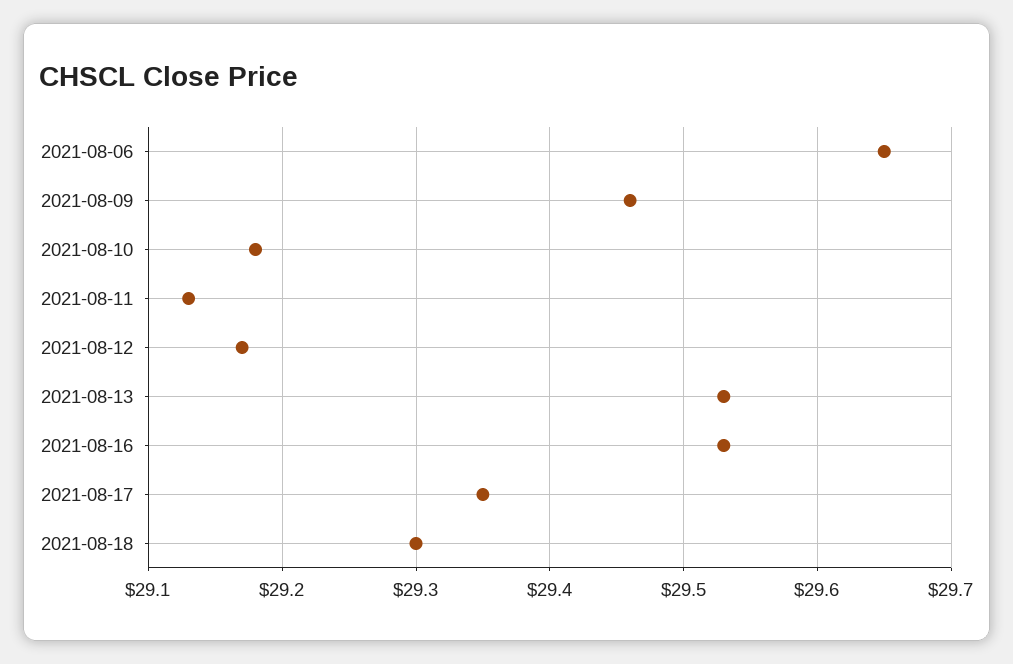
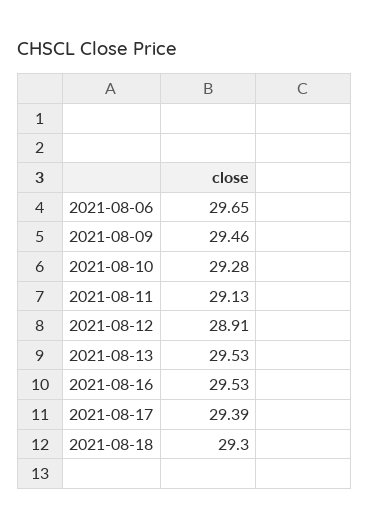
2021-08-10: 29.18 -> 29.28
2021-08-12: 29.17 -> 28.91
2021-08-17: 29.35 -> 29.39

